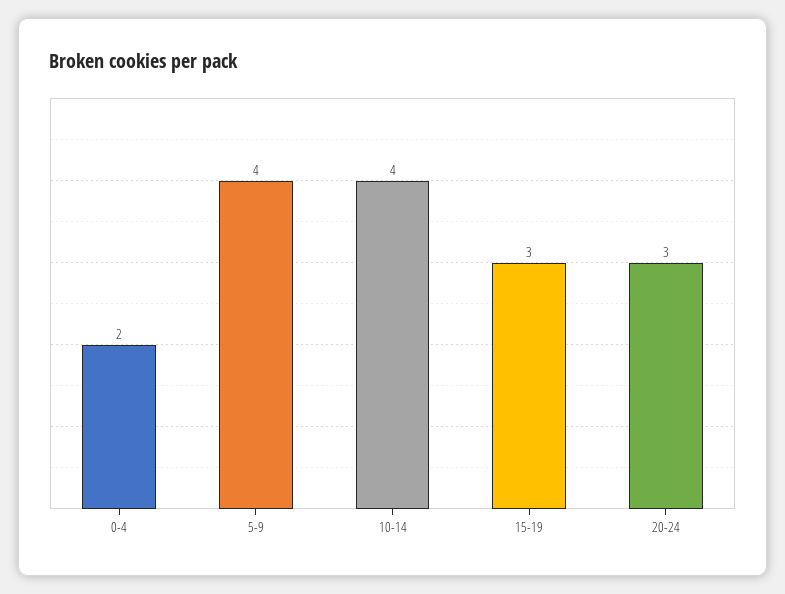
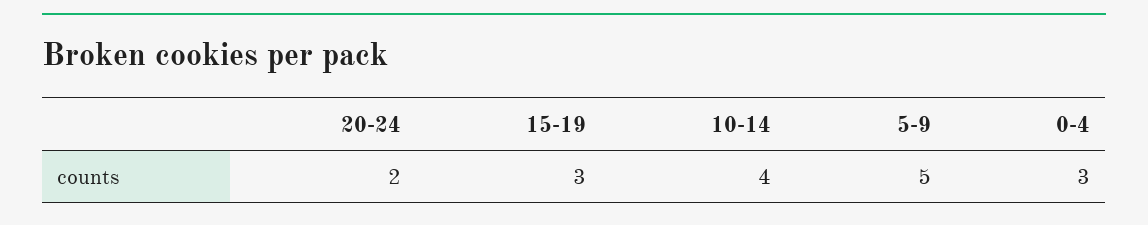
0-4: 2 -> 3
5-9: 4 -> 5
20-24: 3 -> 2

